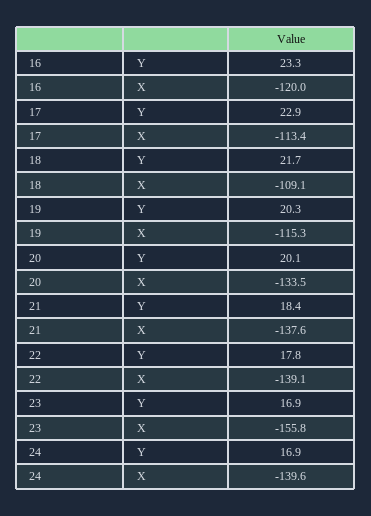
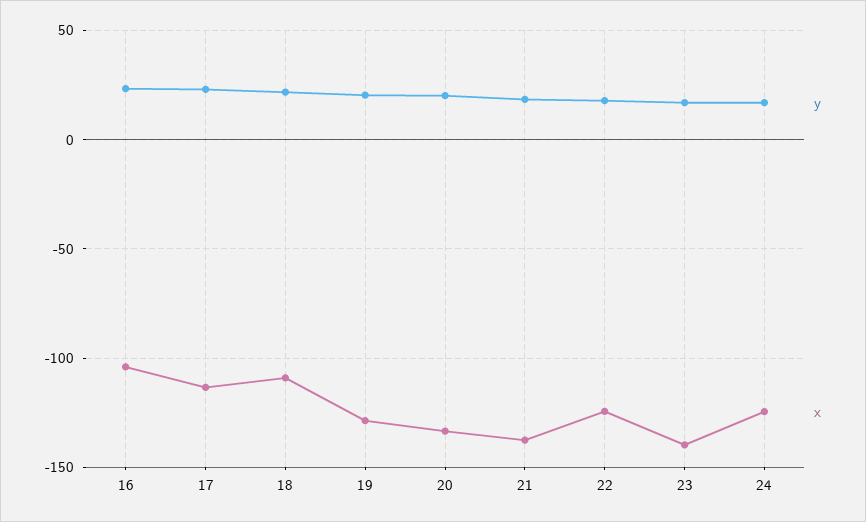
X, 16: -120 -> -105
X, 19: -115.3 -> -130
X, 22: -139.1 -> -125
X, 23: -155.8 -> -140
X, 24: -139.6 -> -125

